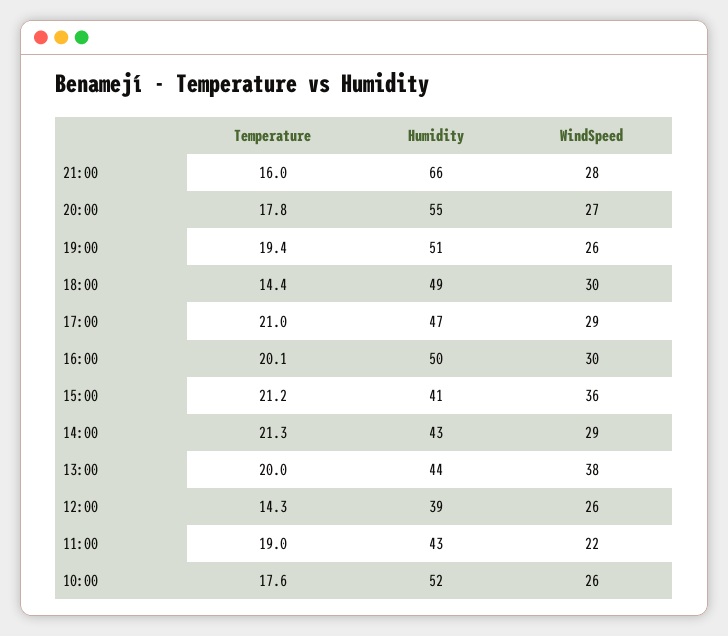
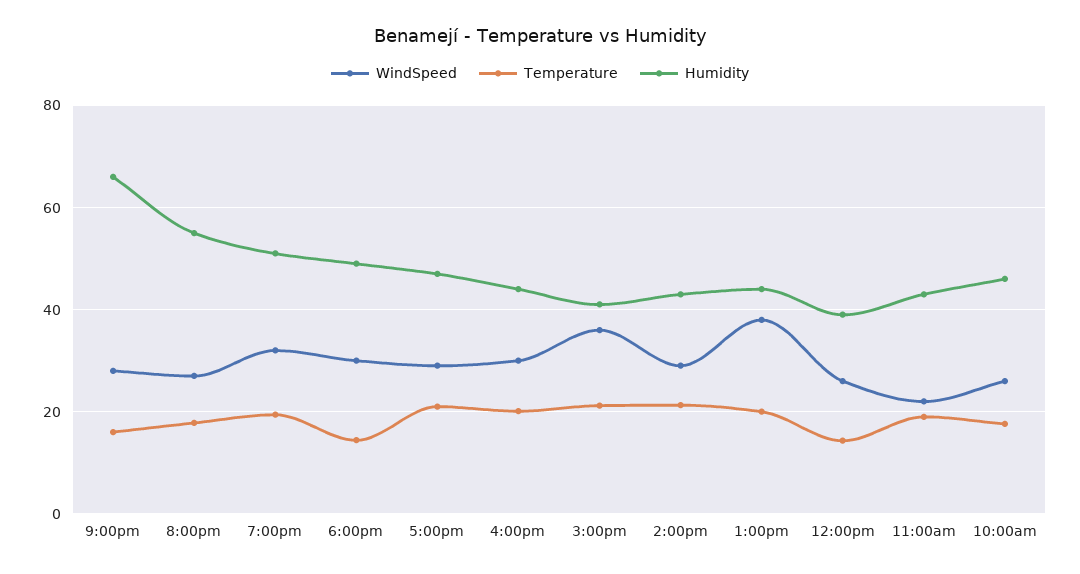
WindSpeed, 19:00: 26 -> 32
Humidity, 16:00: 50 -> 44
Humidity, 10:00: 52 -> 46

